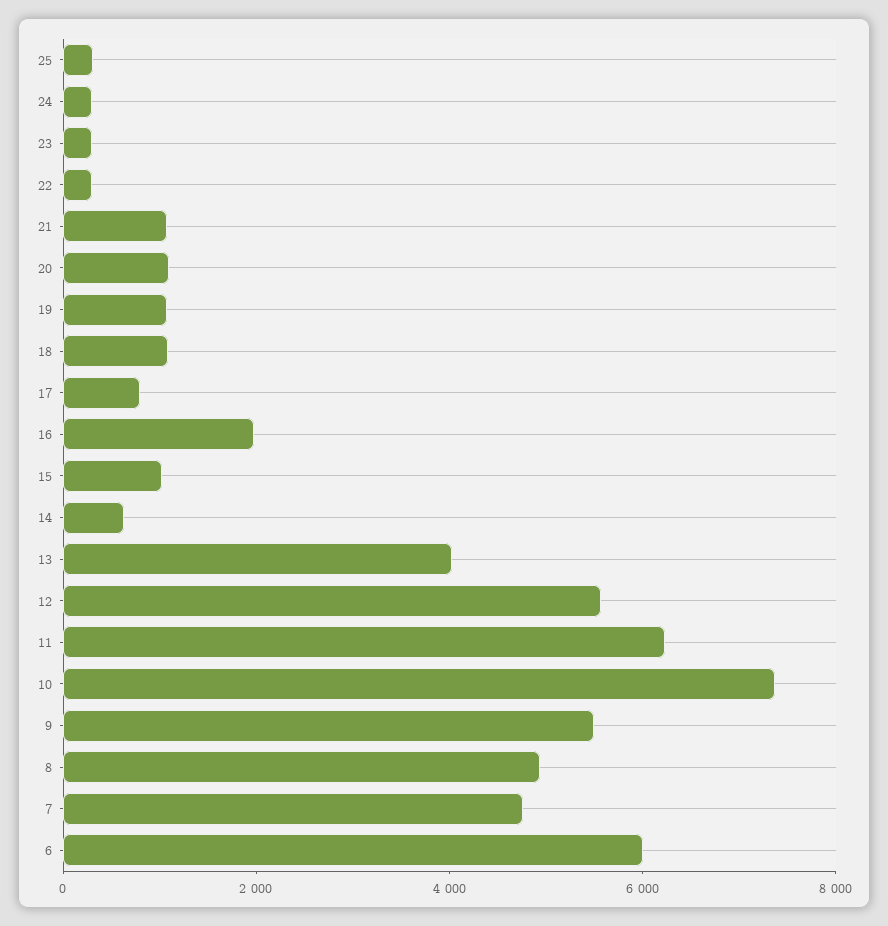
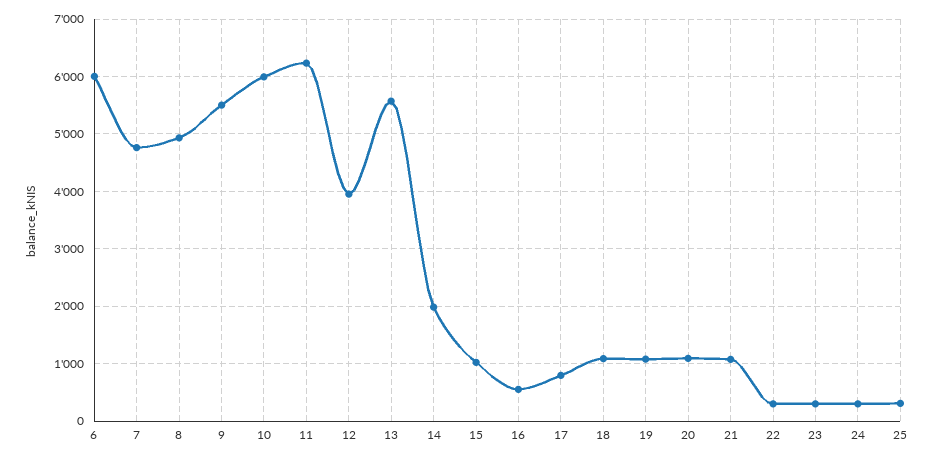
16: 2000 -> 600
14: 500 -> 2000
13: 4000 -> 5600
12: 5500 -> 4000
10: 7500 -> 6000

